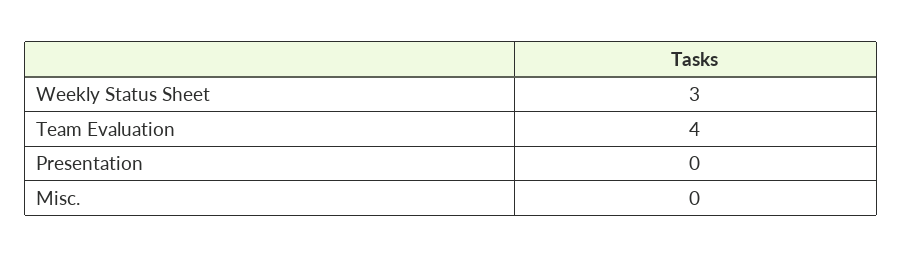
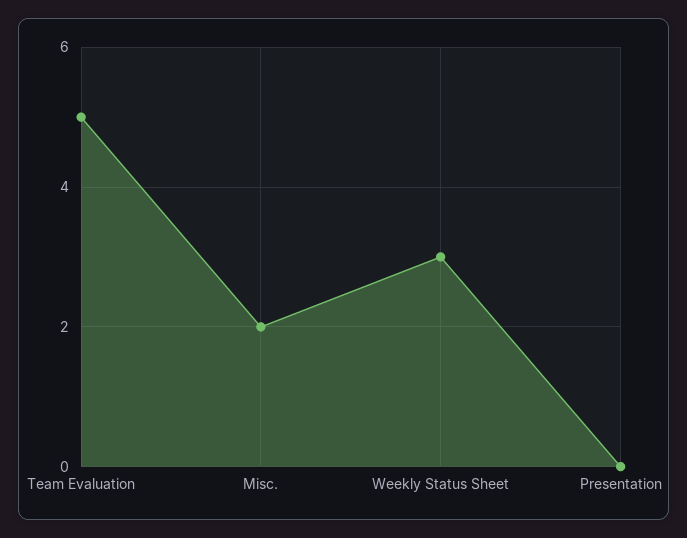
Team Evaluation: 4 -> 5
Misc.: 0 -> 2

